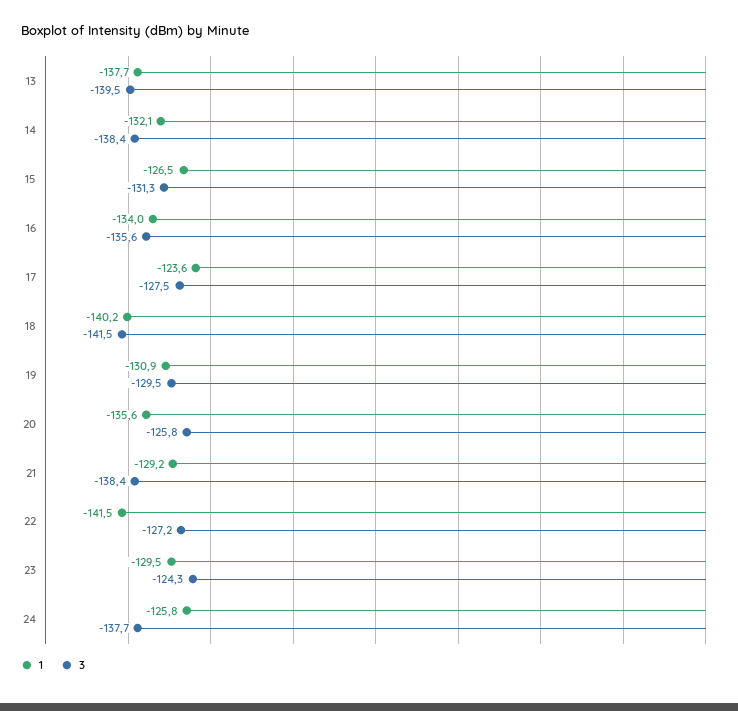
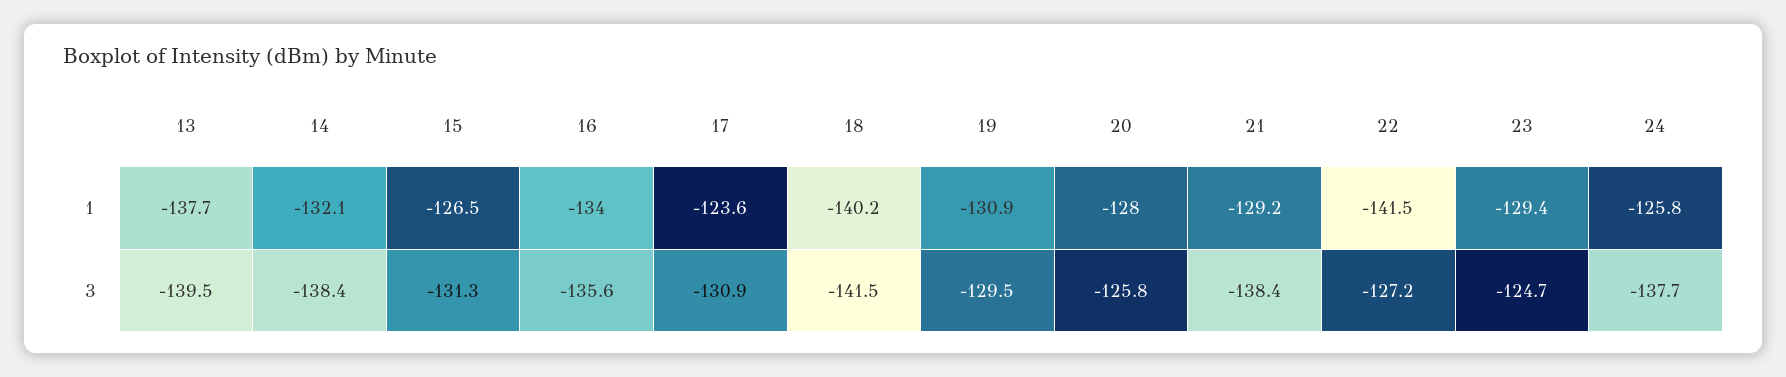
3, 17: -127.5 -> -130.9
1, 20: -135.6 -> -128
1, 23: -129.5 -> -129.4
3, 23: -124.3 -> -124.7

